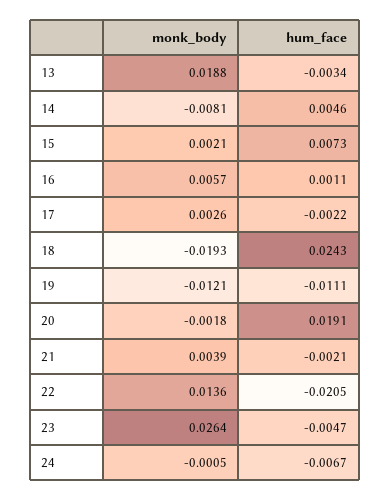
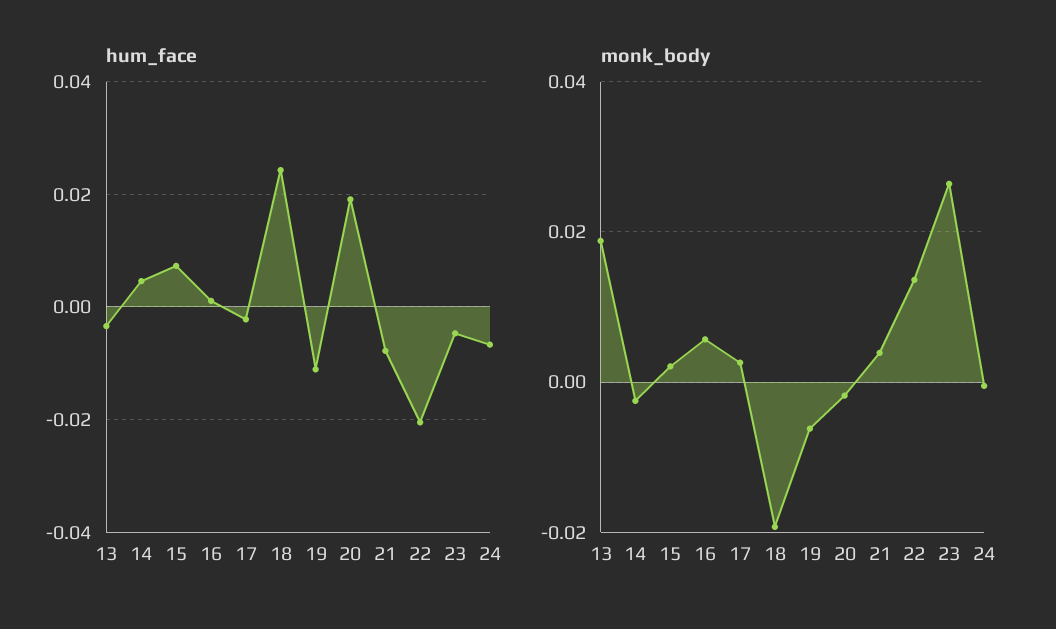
monk_body, 14: -0.0081 -> -0.002
monk_body, 19: -0.0121 -> -0.006
hum_face, 21: -0.0021 -> -0.008

